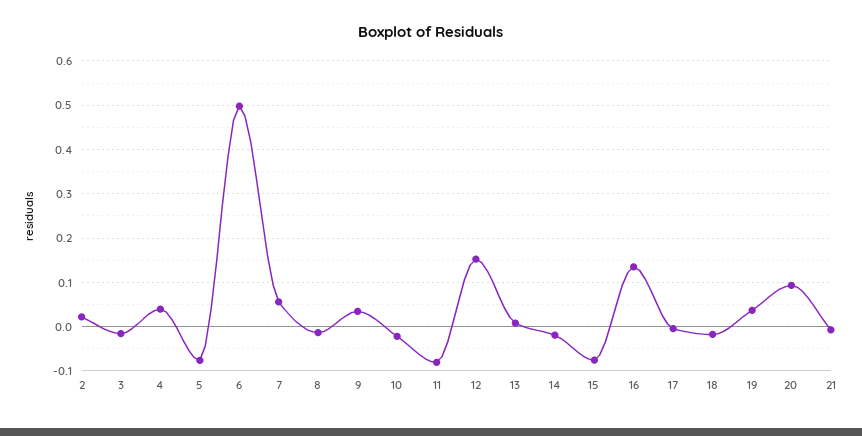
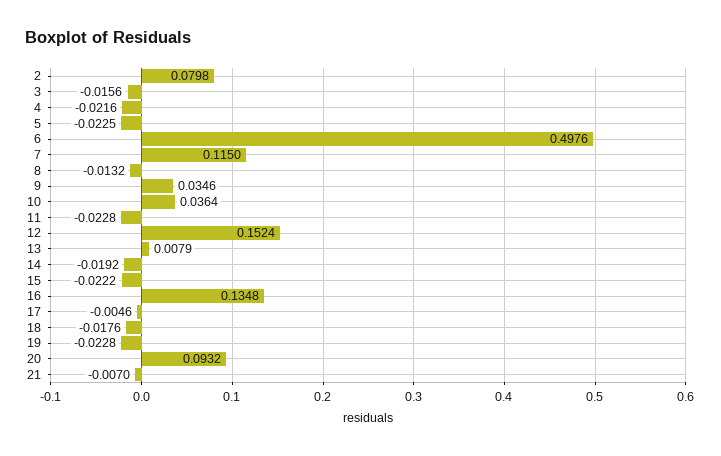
2: 0.02 -> 0.0798
4: 0.04 -> -0.0216
5: -0.08 -> -0.0225
7: 0.06 -> 0.115
10: -0.02 -> 0.0364
11: -0.08 -> -0.0228
15: -0.08 -> -0.0222
19: 0.04 -> -0.0228

